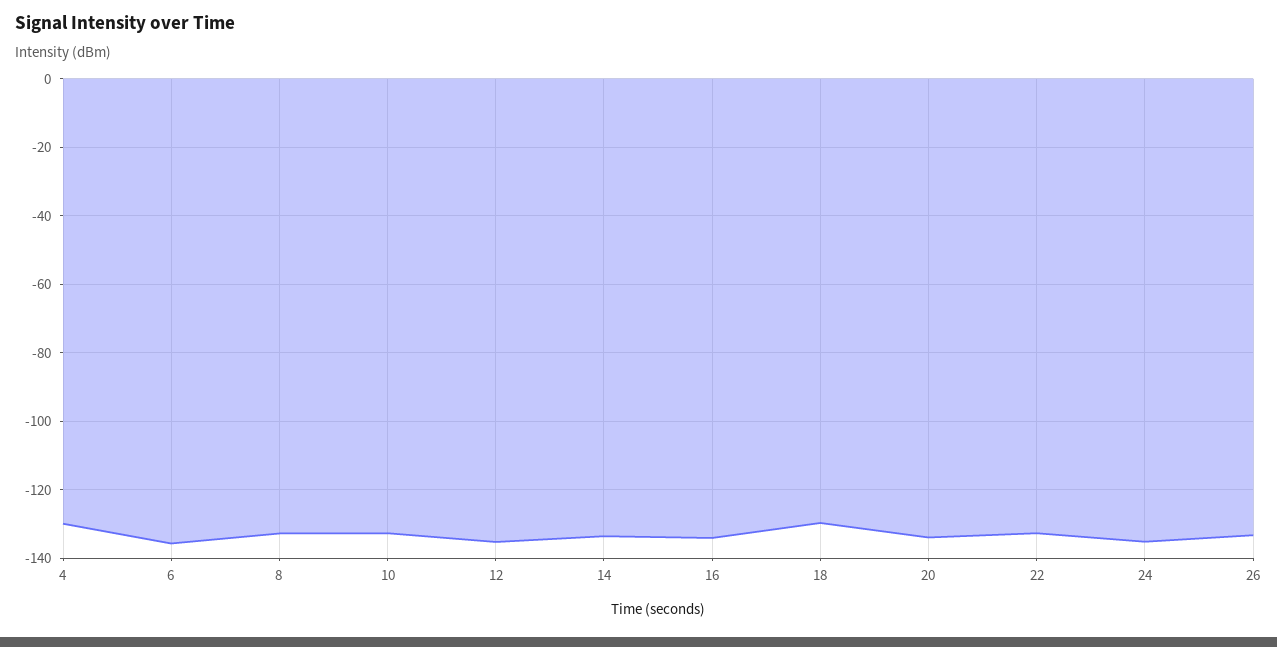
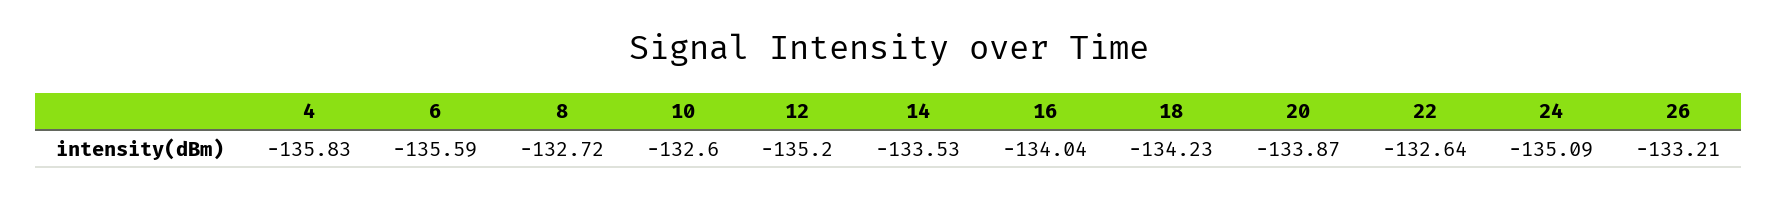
4: -130 -> -135.83
18: -130 -> -134.23

